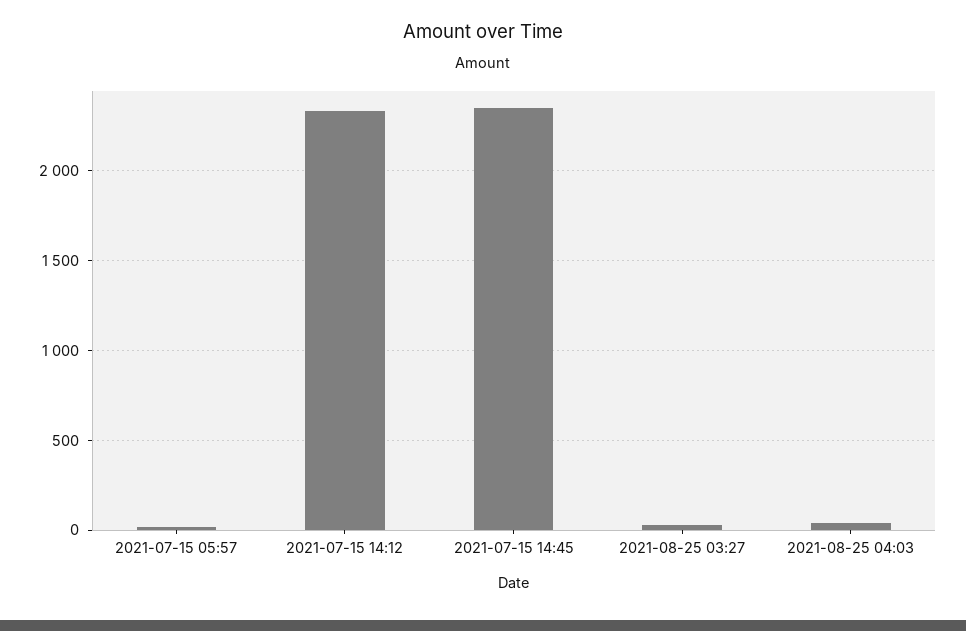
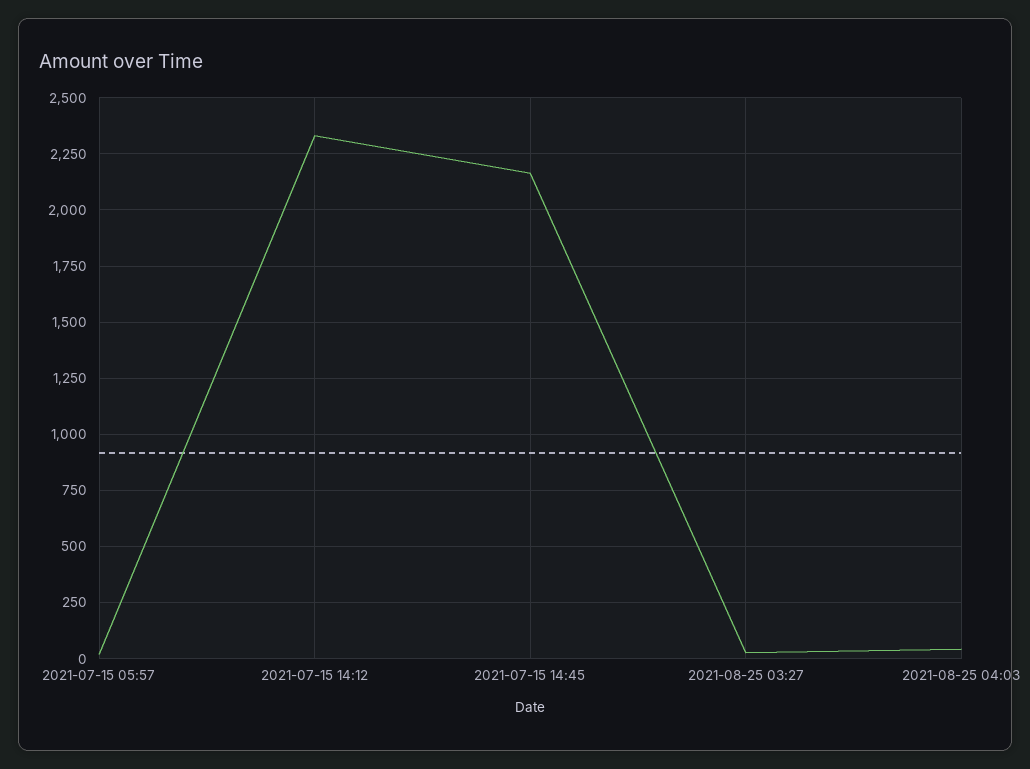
2021-07-15 14:45: 2350 -> 2150

